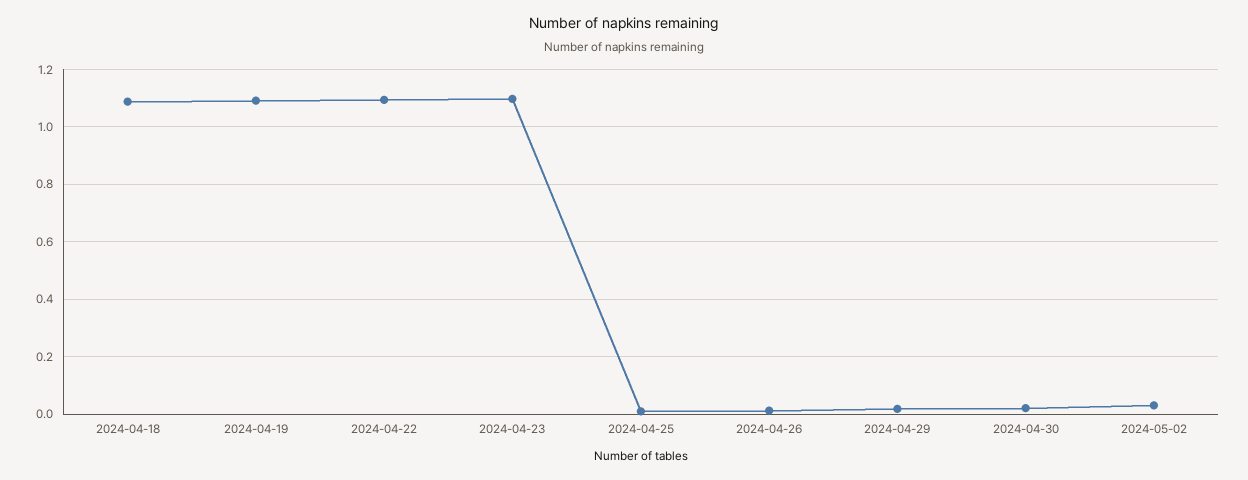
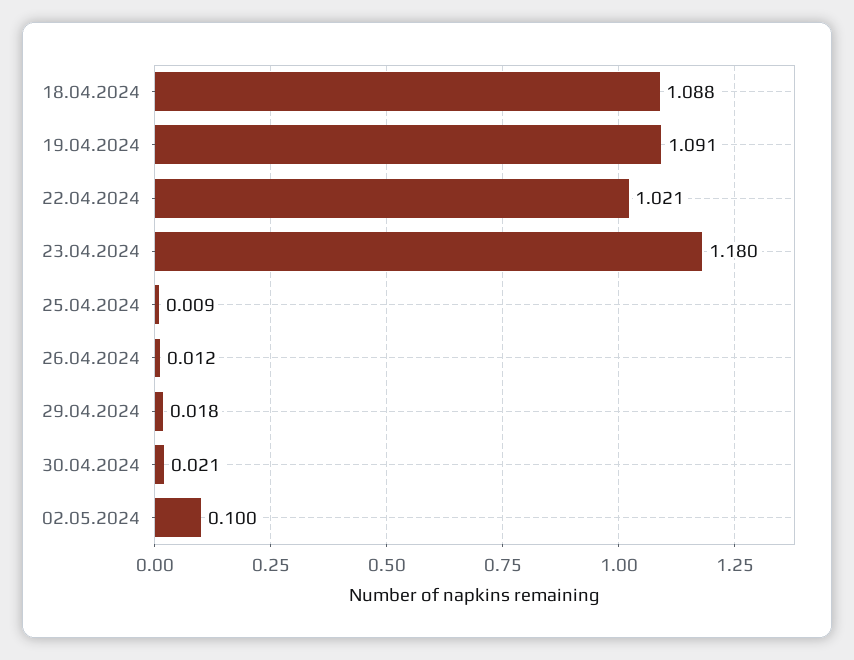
2024-04-22: 1.1 -> 1.021
2024-04-23: 1.1 -> 1.18
2024-05-02: 0.025 -> 0.1

